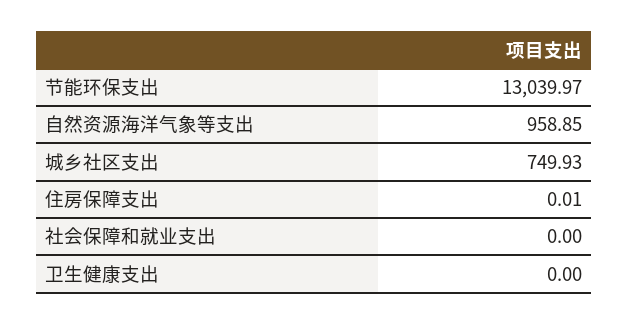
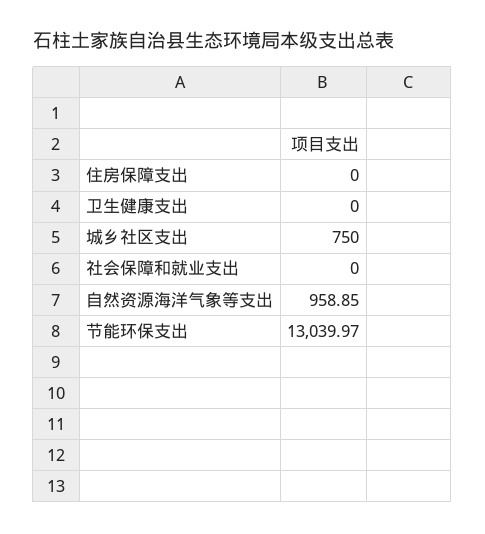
城乡社区支出: 749.93 -> 750
住房保障支出: 0.01 -> 0

